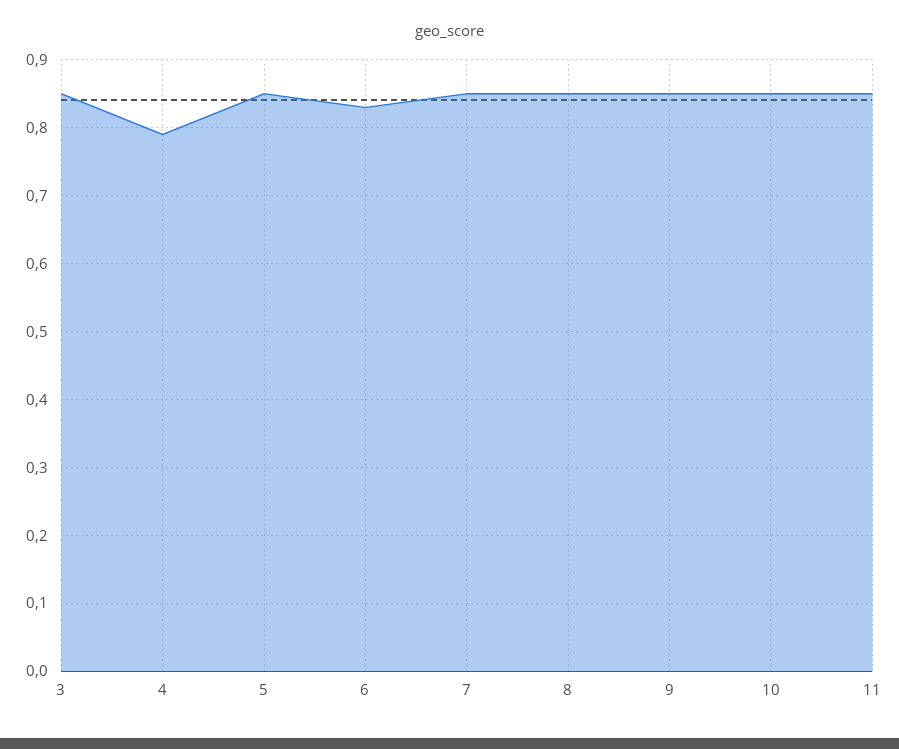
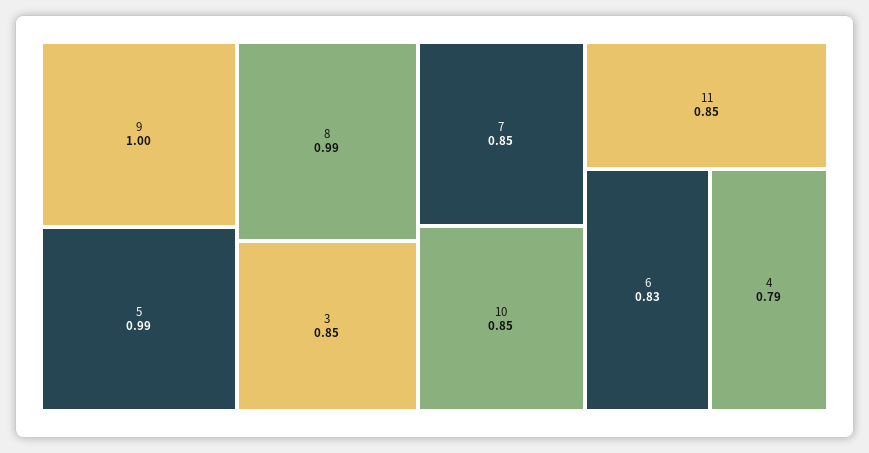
5: 0.85 -> 0.99
8: 0.85 -> 0.99
9: 0.85 -> 1

